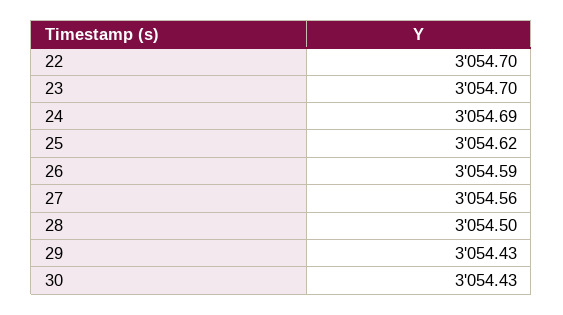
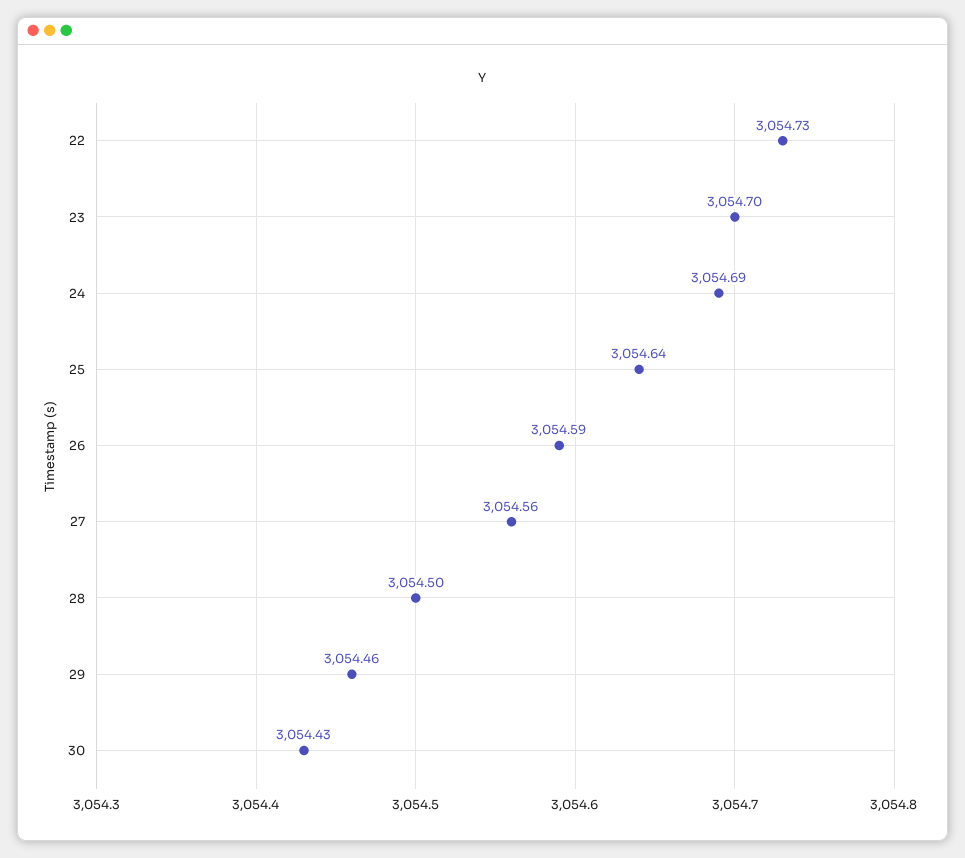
22: 3054.7 -> 3054.73
25: 3054.62 -> 3054.64
29: 3054.43 -> 3054.46

